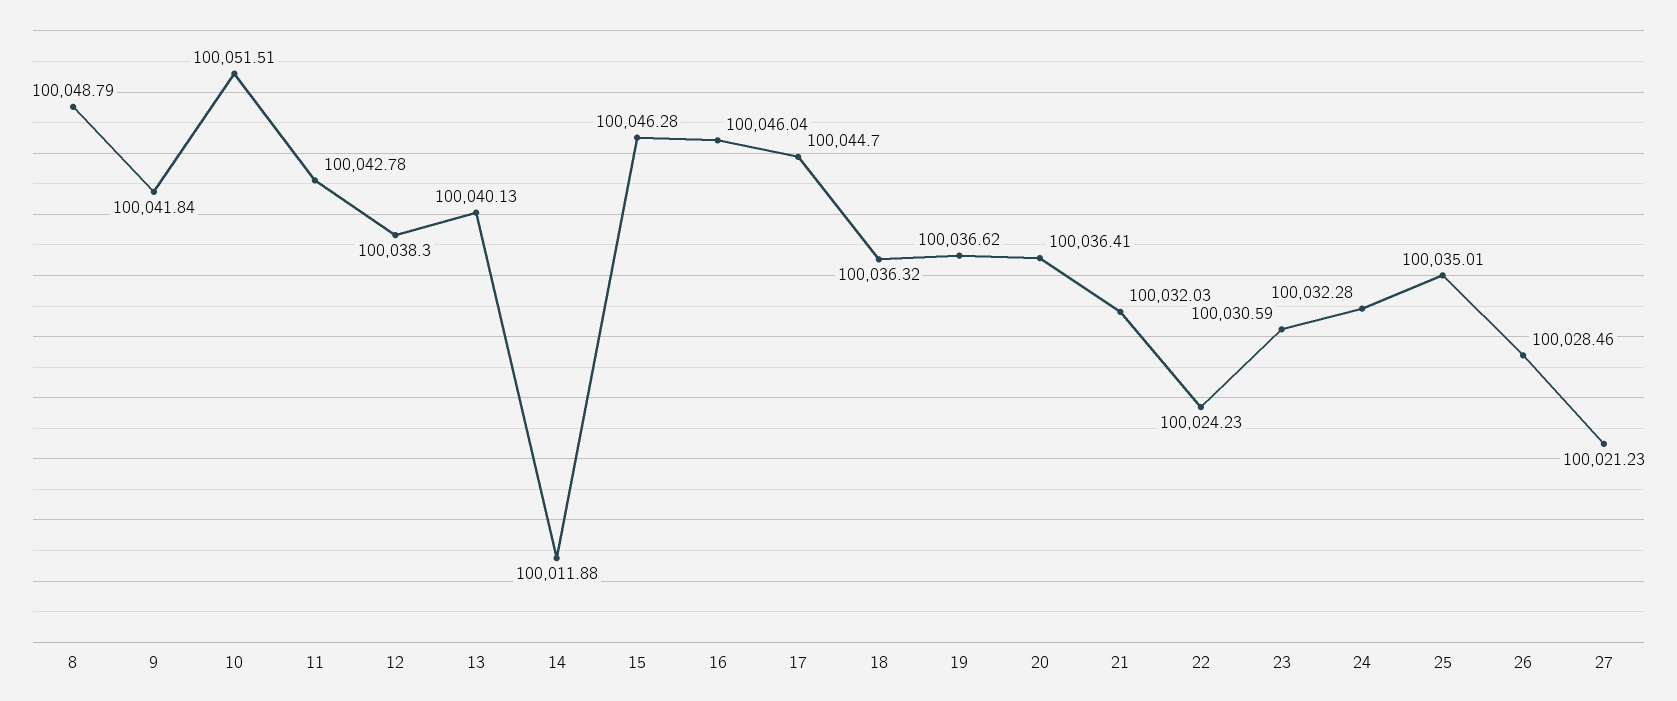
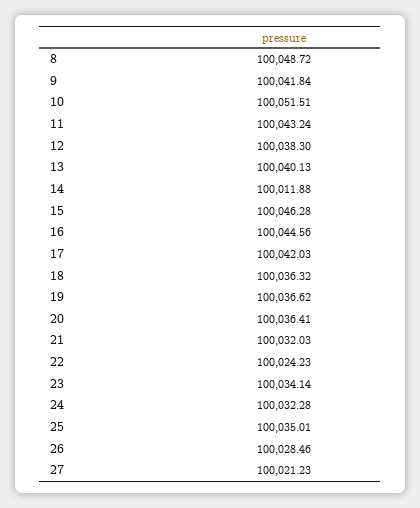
8: 100048.79 -> 100048.72
11: 100042.78 -> 100043.24
16: 100046.04 -> 100044.56
17: 100044.7 -> 100042.03
23: 100030.59 -> 100034.14

